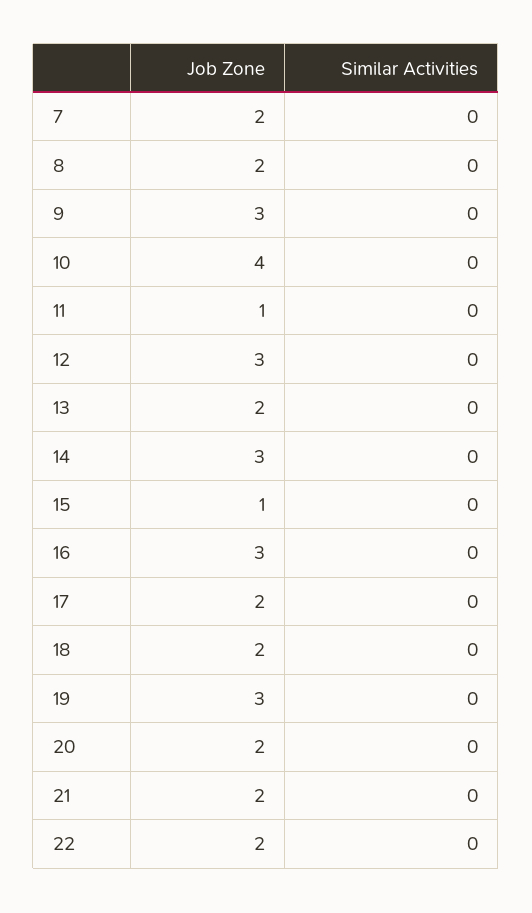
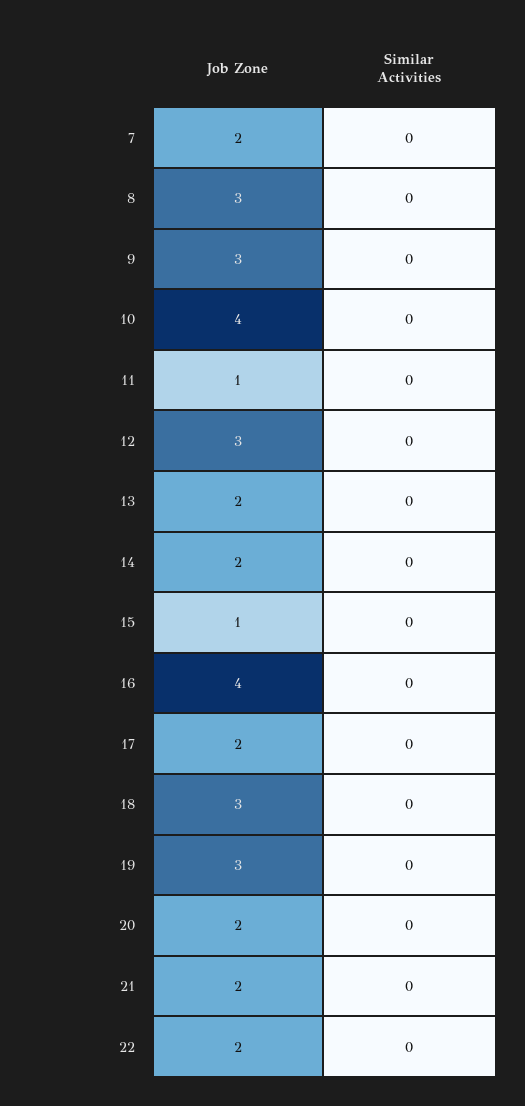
Job Zone, 8: 2 -> 3
Job Zone, 14: 3 -> 2
Job Zone, 16: 3 -> 4
Job Zone, 18: 2 -> 3

